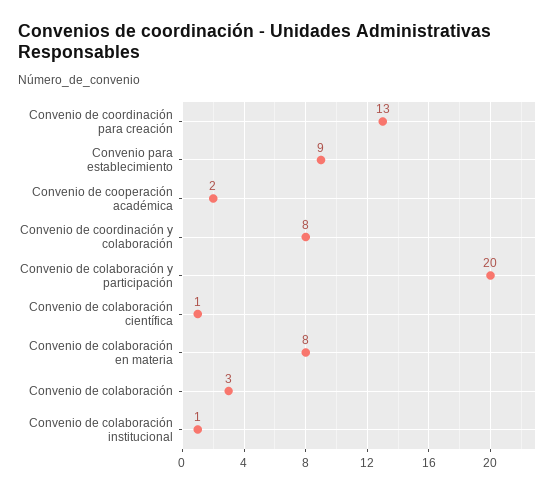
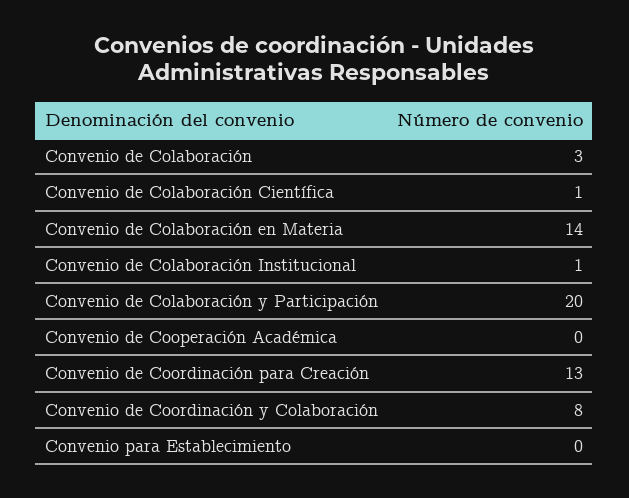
Convenio para establecimiento: 9 -> 0
Convenio de cooperación académica: 2 -> 0
Convenio de colaboración en materia: 8 -> 14

